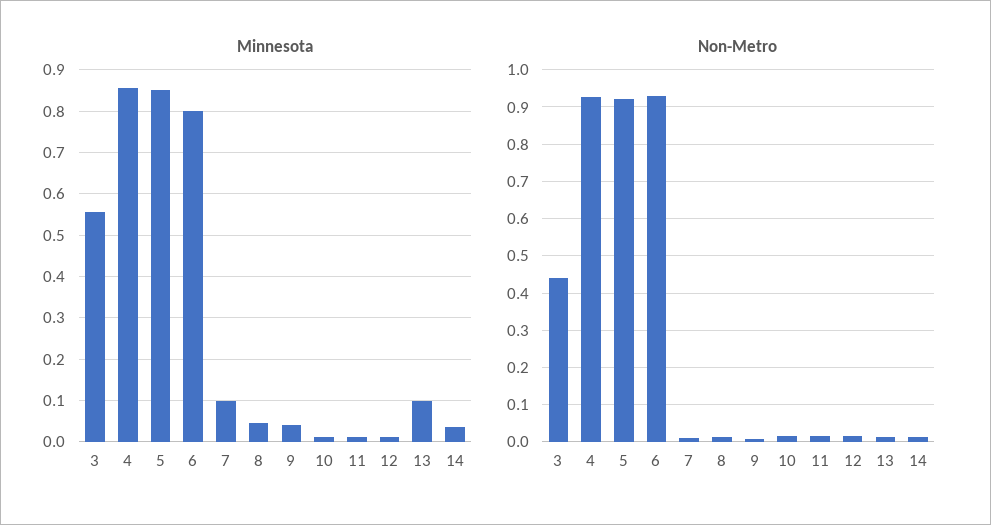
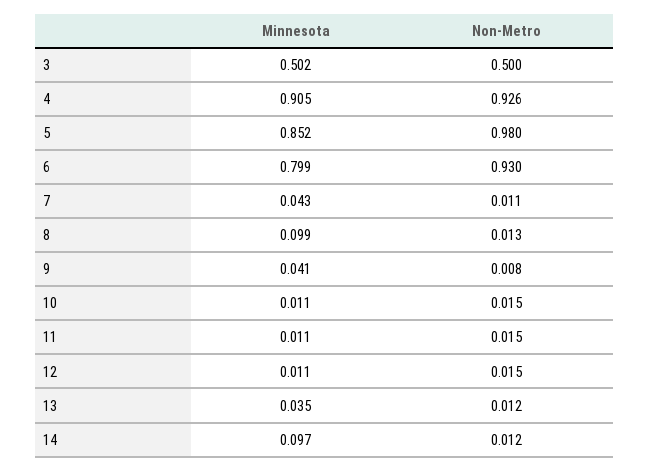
Minnesota, 3: 0.56 -> 0.502
Minnesota, 4: 0.86 -> 0.905
Minnesota, 7: 0.1 -> 0.043
Minnesota, 8: 0.04 -> 0.099
Minnesota, 13: 0.1 -> 0.035
Minnesota, 14: 0.04 -> 0.097
Non-Metro, 3: 0.44 -> 0.5
Non-Metro, 5: 0.92 -> 0.98

